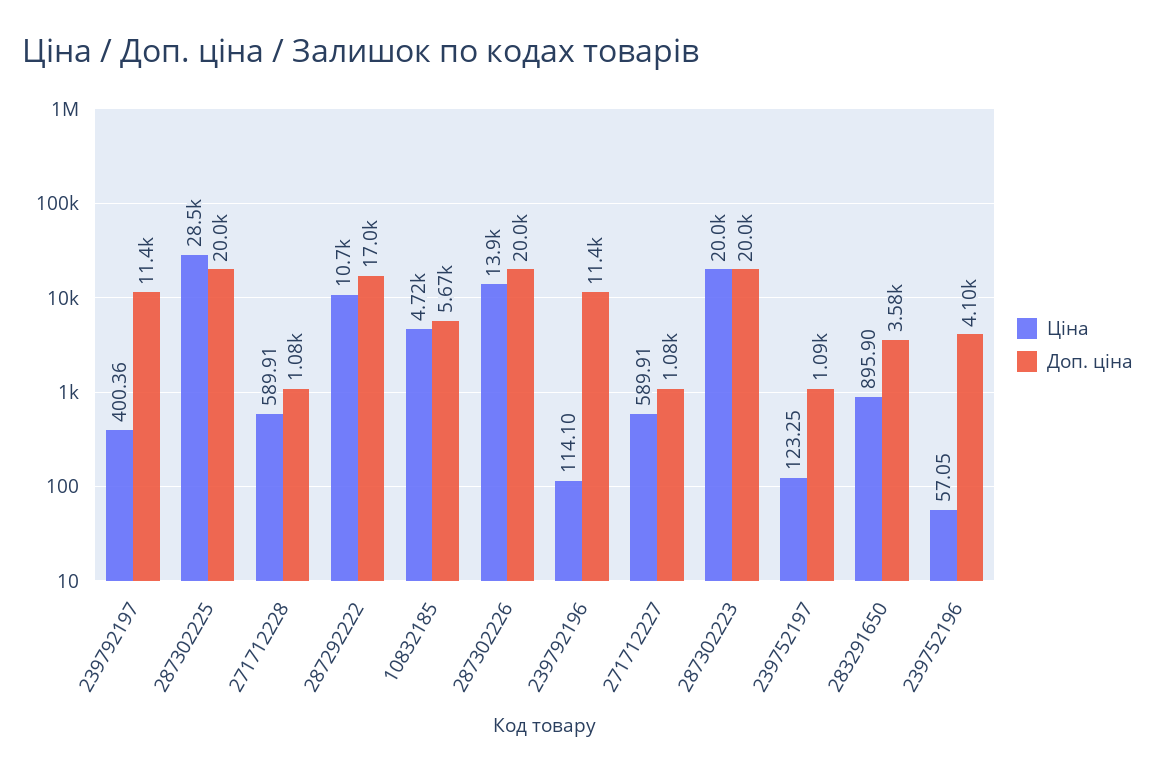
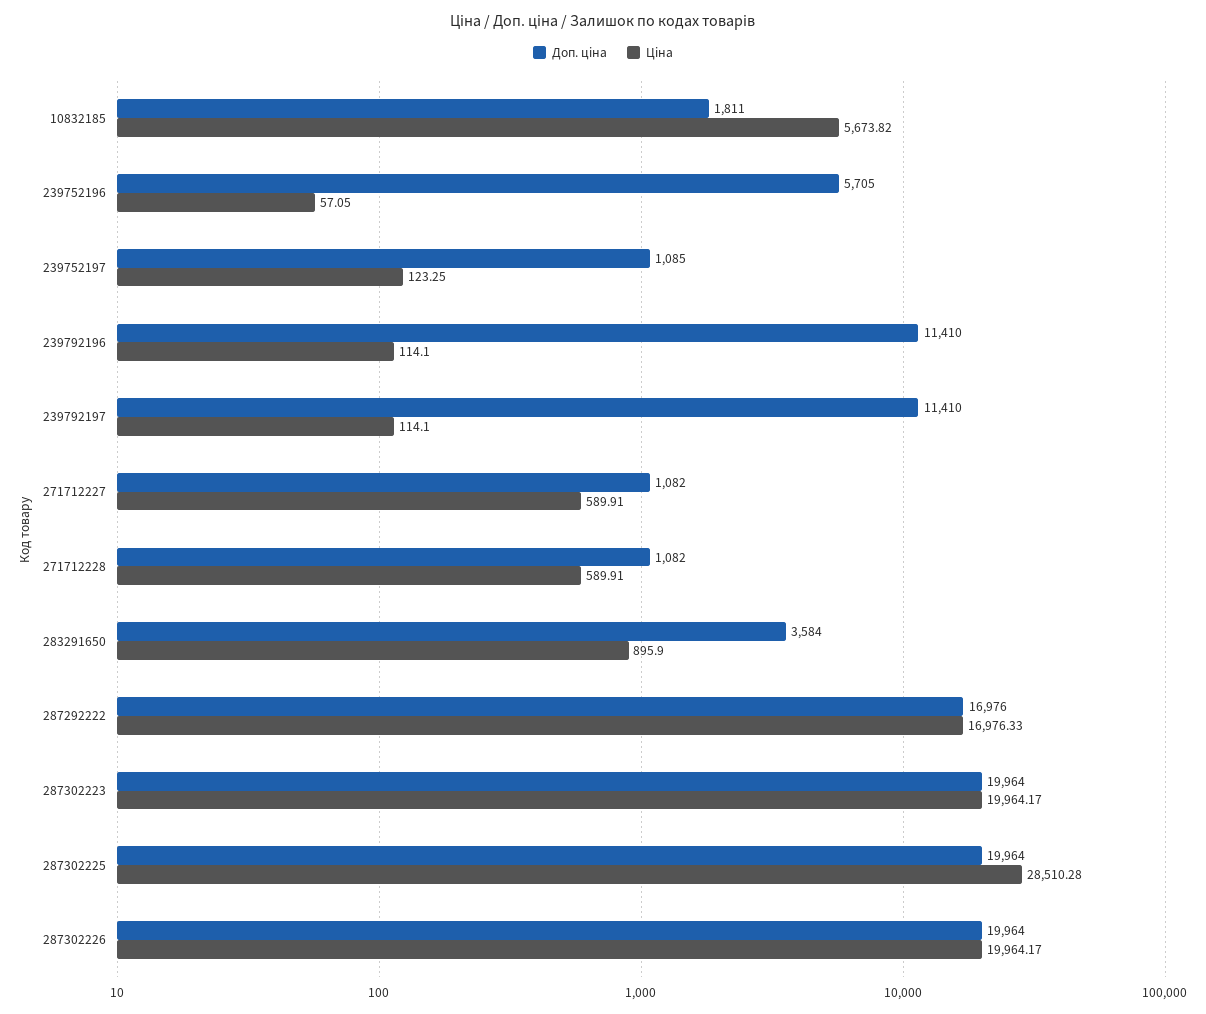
Ціна, 239792197: 400.36 -> 114.1
Ціна, 287292222: 10700 -> 16976.33
Ціна, 10832185: 4720 -> 5673.82
Доп. ціна, 10832185: 5670 -> 1811
Ціна, 287302226: 13900 -> 19964.17
Доп. ціна, 239752196: 4100 -> 5705

